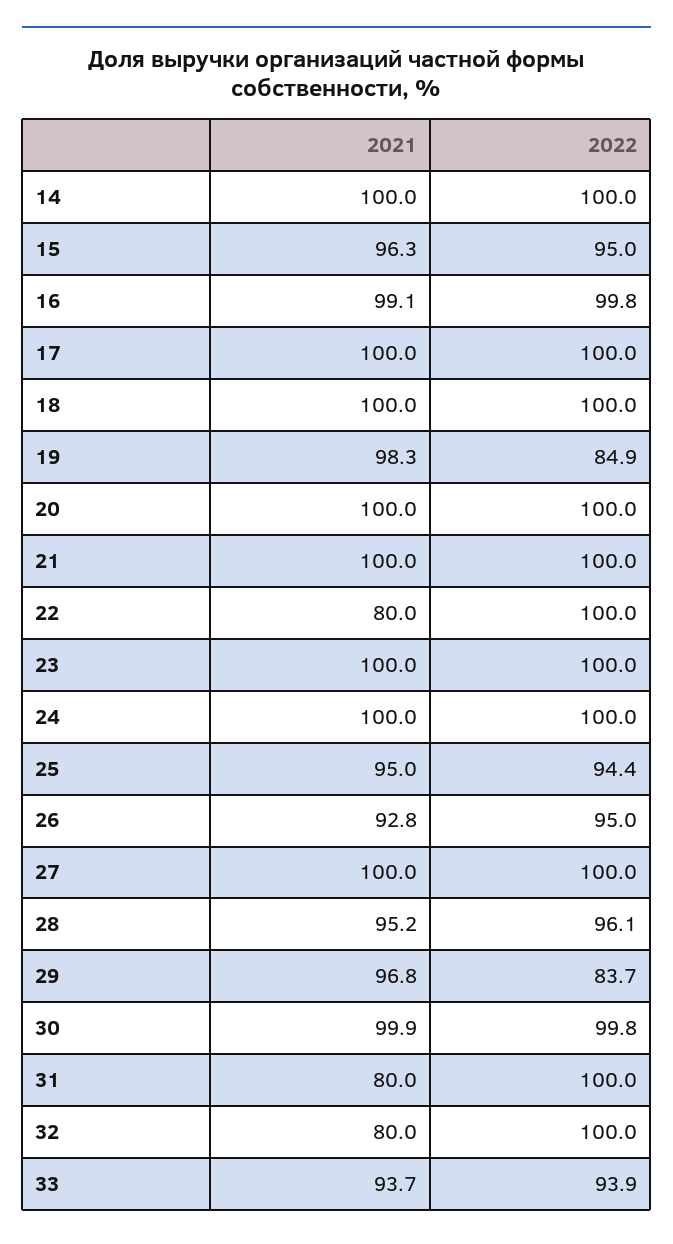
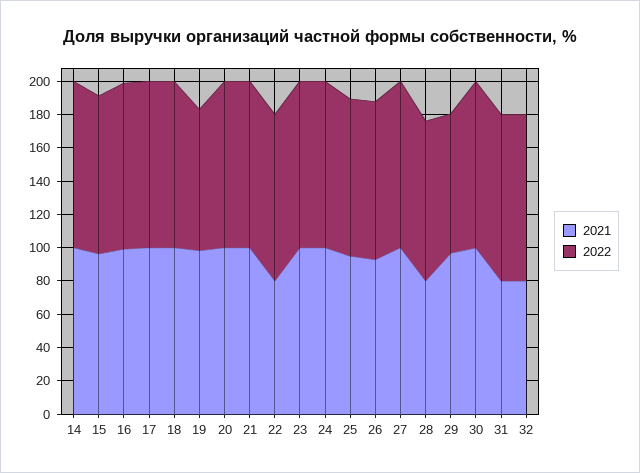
2021, 28: 95.2 -> 80
2021, 33: 93.7 -> none
2022, 33: 93.9 -> none

